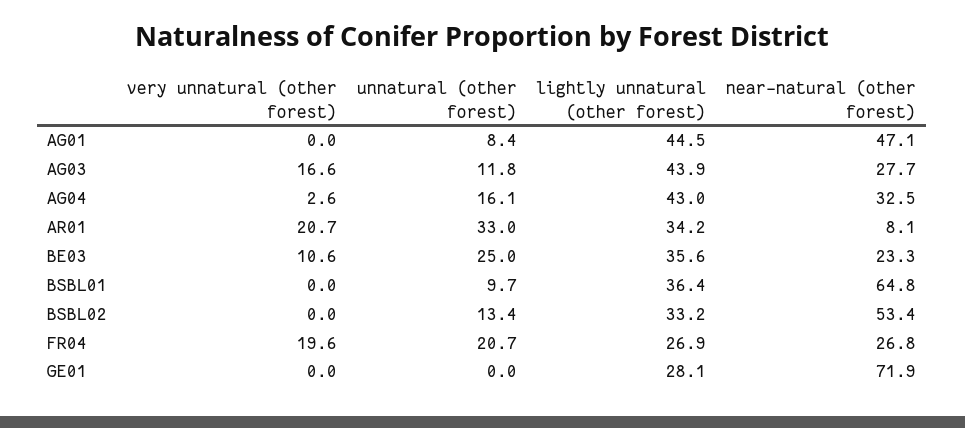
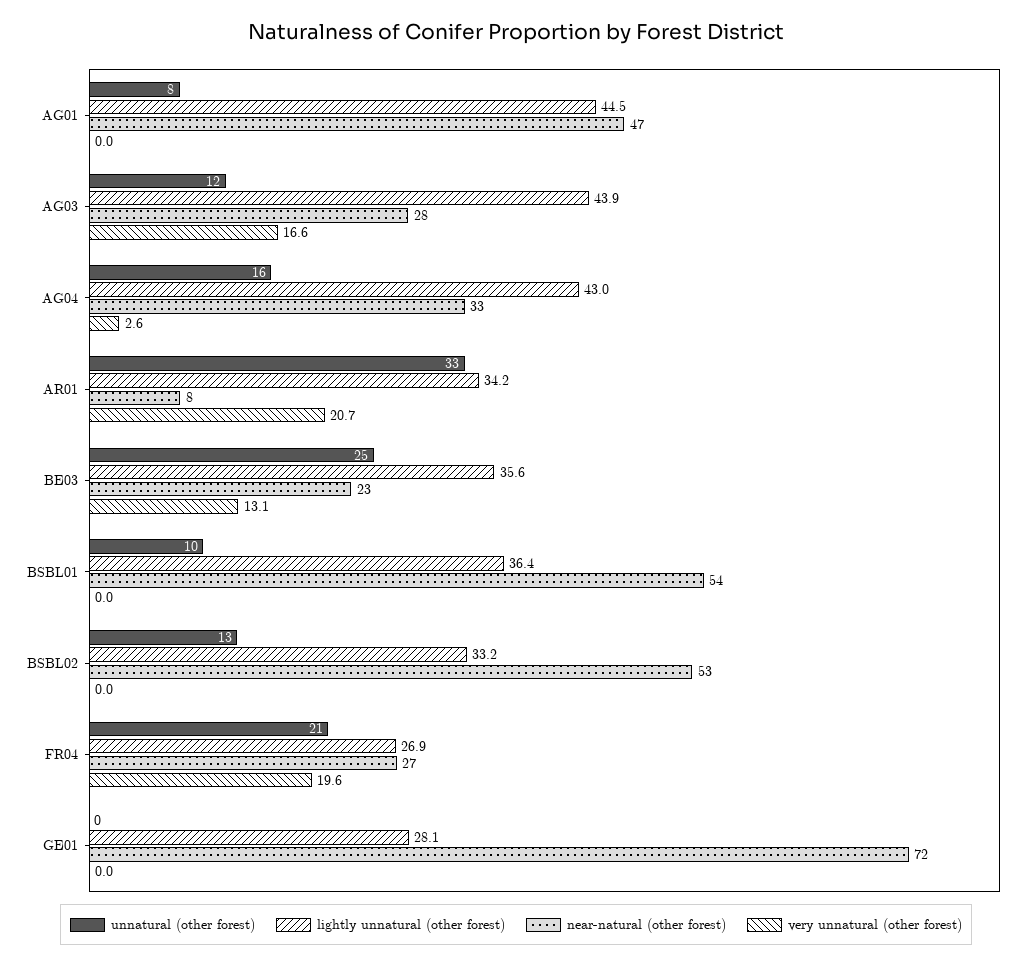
very unnatural (other forest), BE03: 10.6 -> 13.1
near-natural (other forest), BSBL01: 64.8 -> 54

